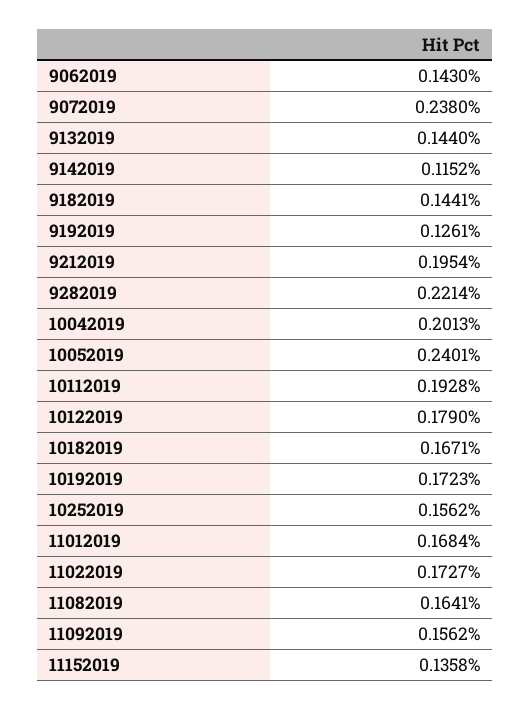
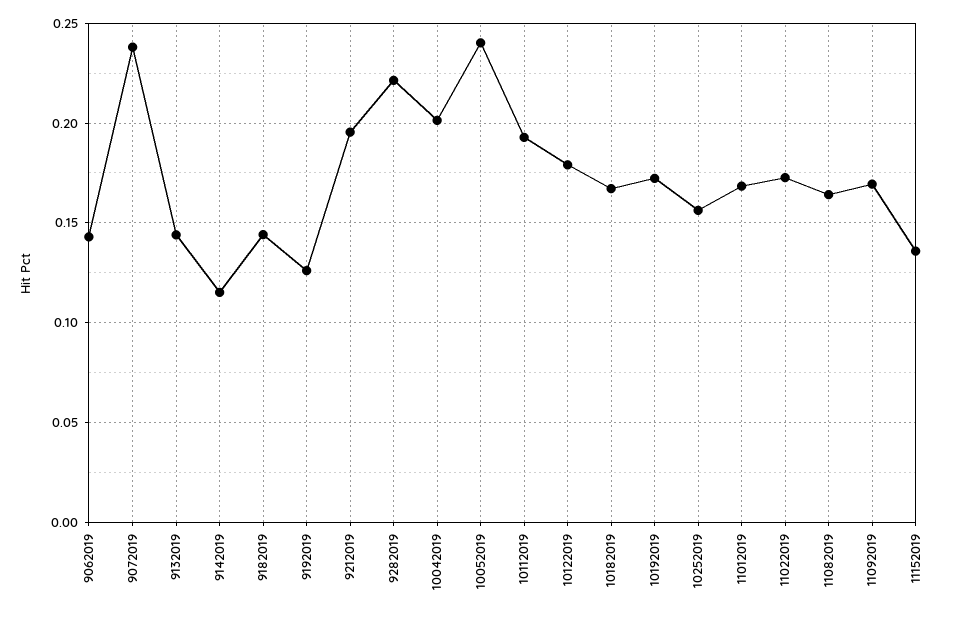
11092019: 0.1562 -> 0.17

